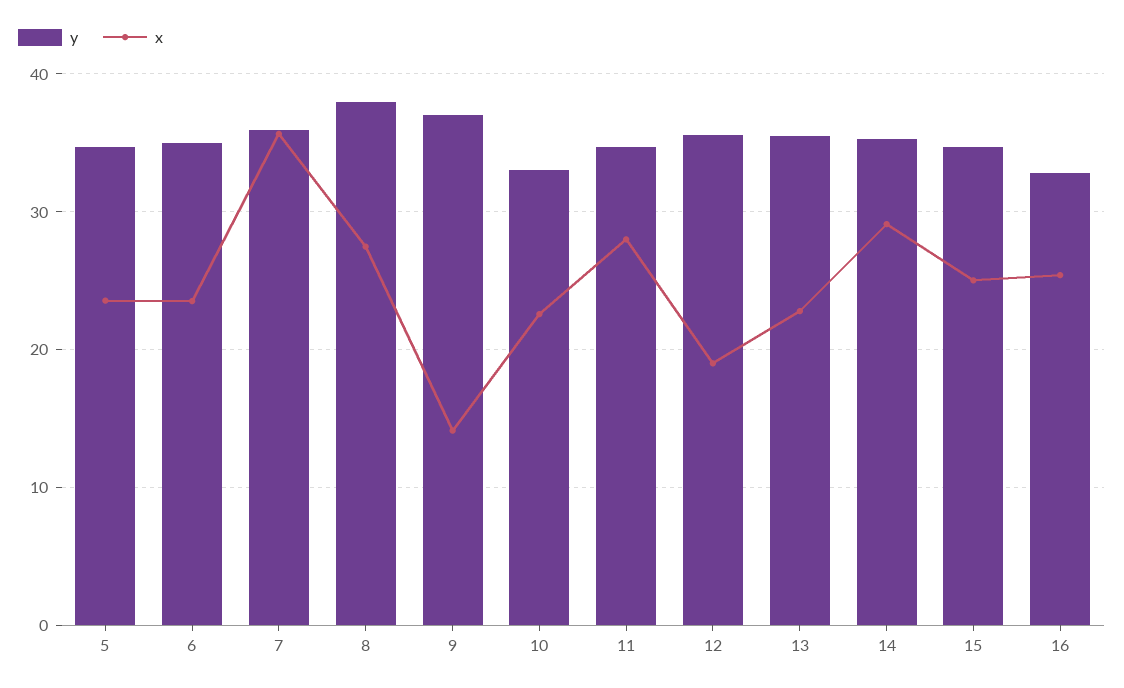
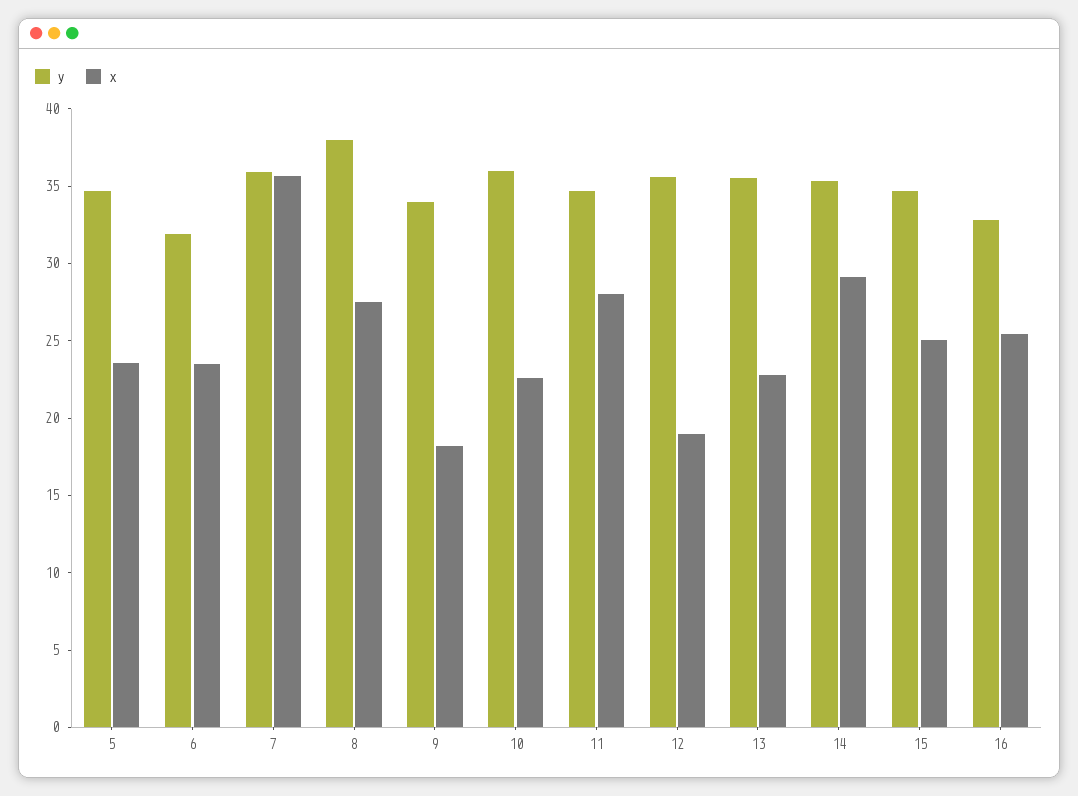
y, 6: 35 -> 32
y, 9: 37 -> 34
x, 9: 14 -> 18
y, 10: 33 -> 36

